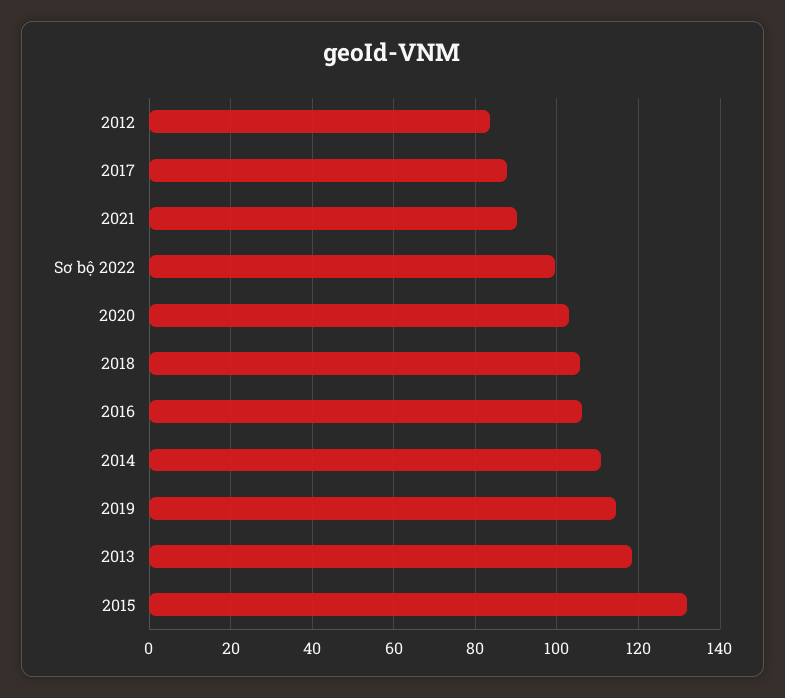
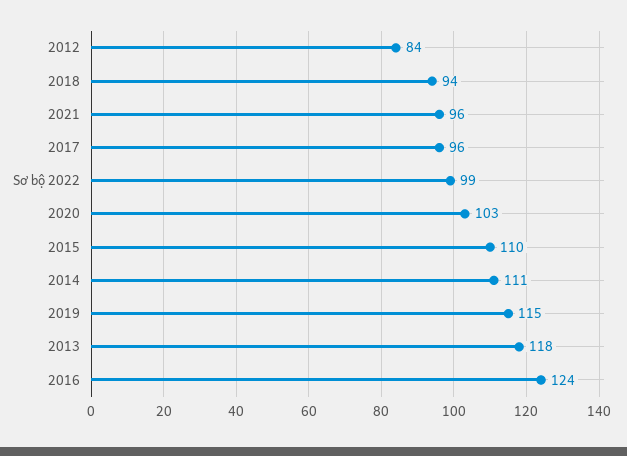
2017: 88 -> 96
2021: 90 -> 96
2018: 106 -> 94
2016: 106 -> 124
2015: 132 -> 110

